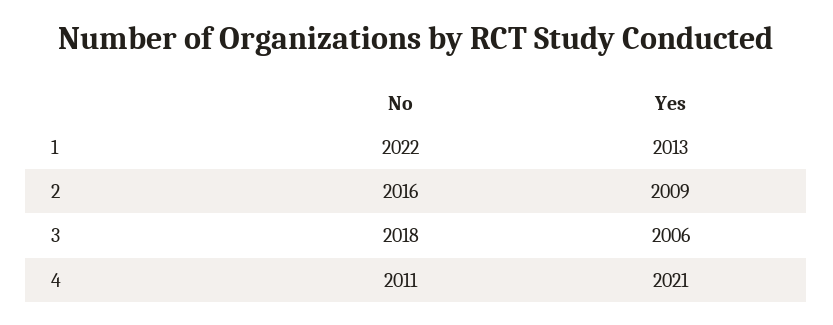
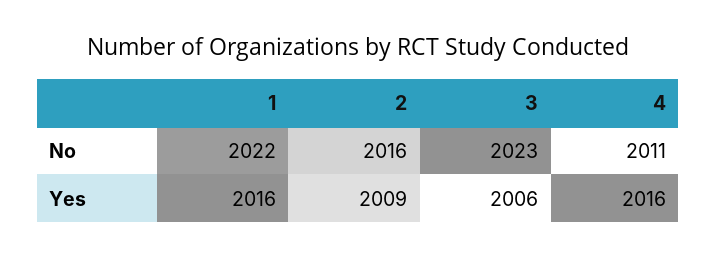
Yes, 1: 2013 -> 2016
No, 3: 2018 -> 2023
Yes, 4: 2021 -> 2016

